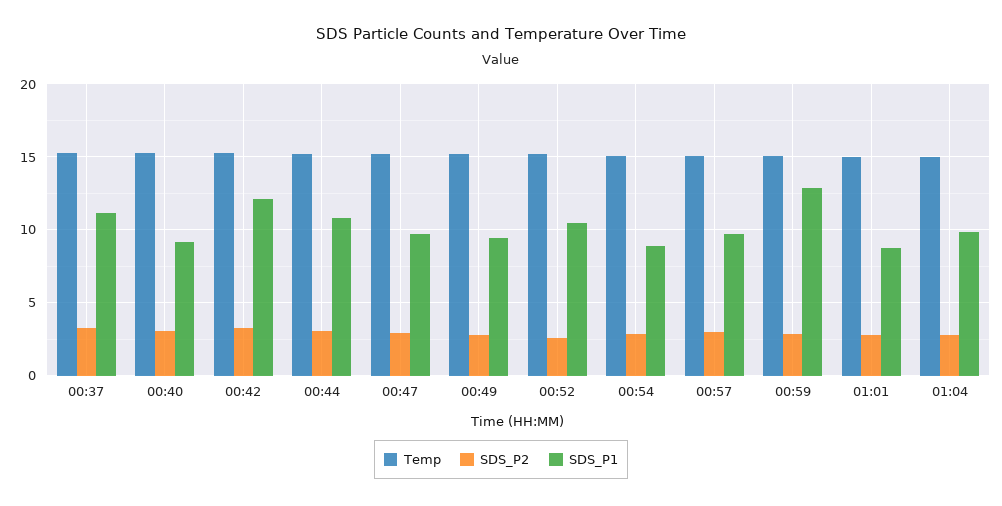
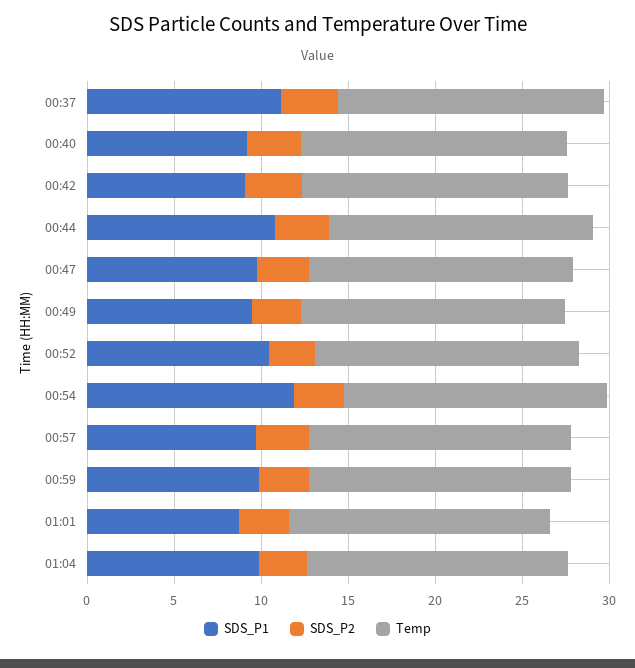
SDS_P1, 00:42: 12 -> 9
SDS_P1, 00:54: 9 -> 12
SDS_P1, 00:59: 13 -> 10

